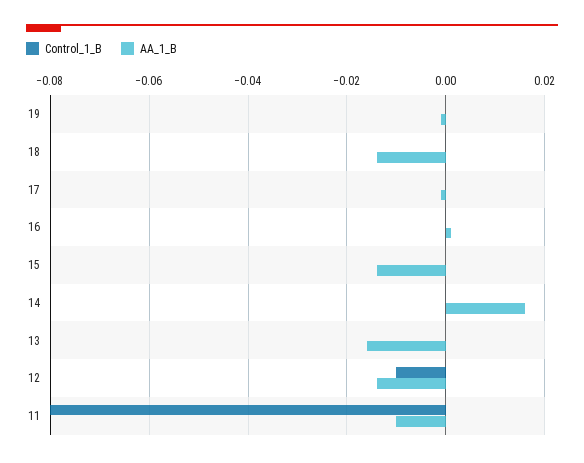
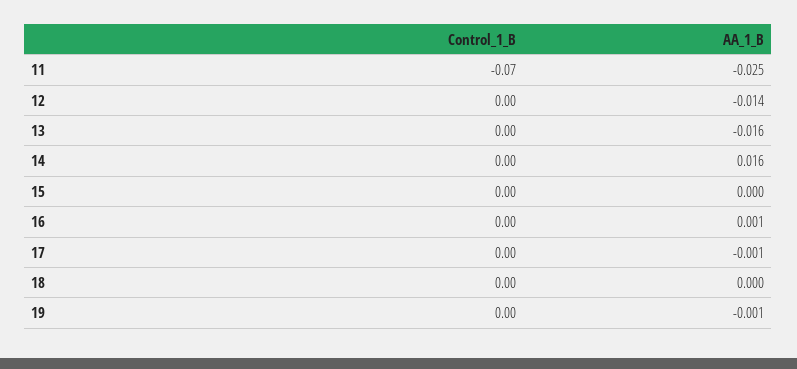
AA_1_B, 18: -0.015 -> 0
AA_1_B, 15: -0.015 -> 0
Control_1_B, 12: -0.01 -> 0
Control_1_B, 11: -0.08 -> -0.07
AA_1_B, 11: -0.01 -> -0.025

